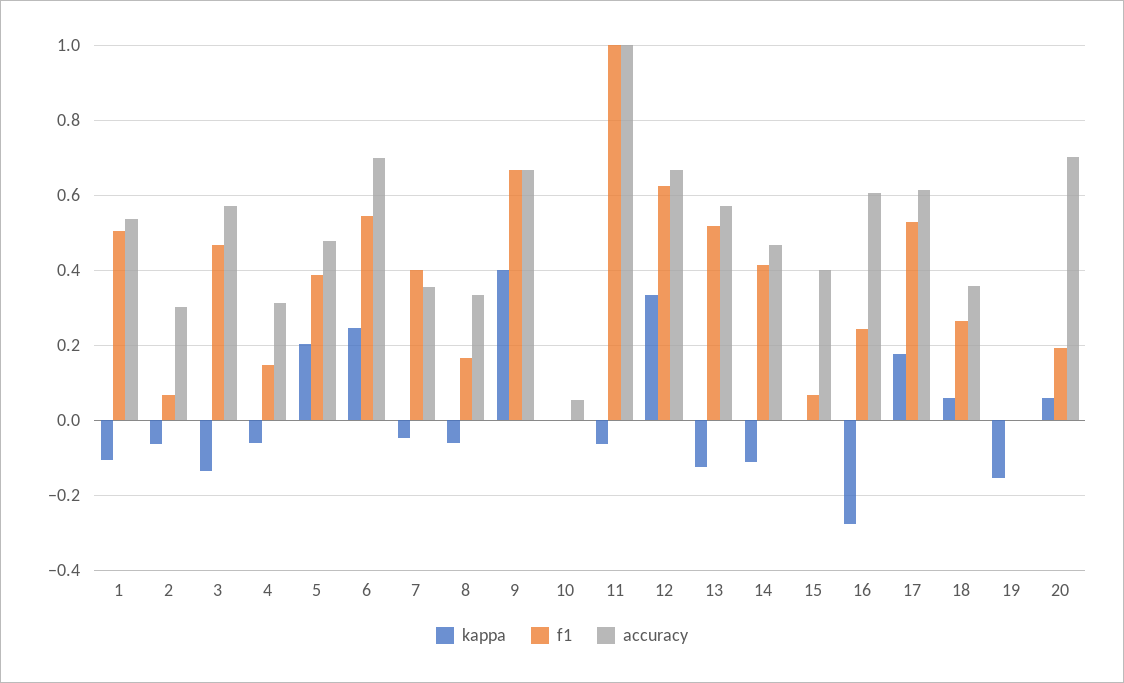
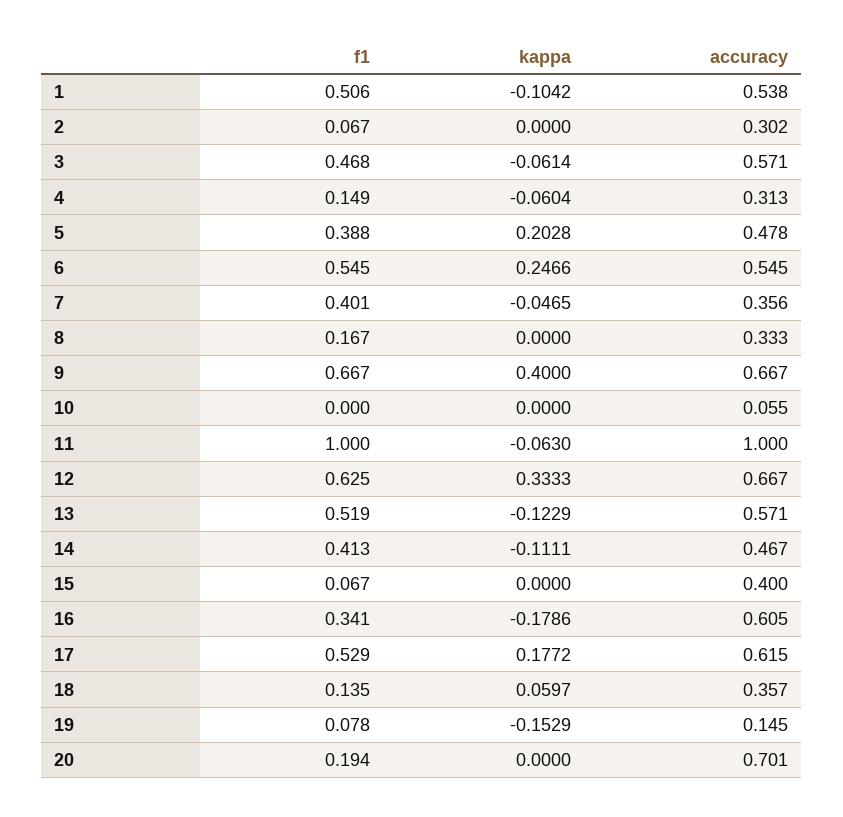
kappa, 2: -0.06 -> 0
kappa, 3: -0.14 -> -0.0614
accuracy, 6: 0.7 -> 0.545
kappa, 8: -0.06 -> 0
kappa, 16: -0.28 -> -0.1786
f1, 16: 0.24 -> 0.341
f1, 18: 0.26 -> 0.135
f1, 19: 0 -> 0.078
accuracy, 19: 0 -> 0.145
kappa, 20: 0.06 -> 0

